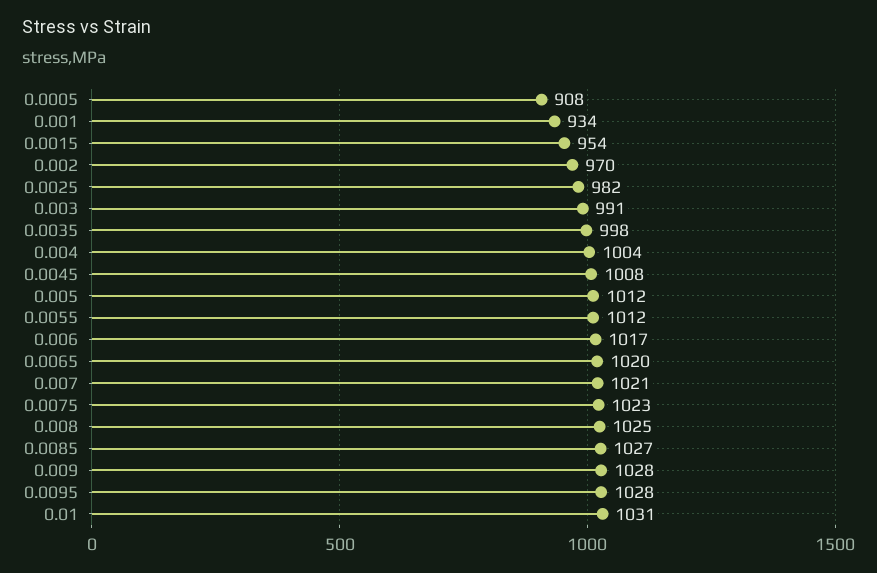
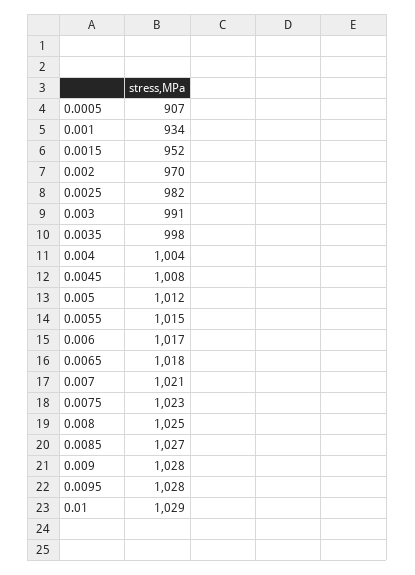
0.0005: 908 -> 907
0.0015: 954 -> 952
0.0055: 1012 -> 1015
0.0065: 1020 -> 1018
0.01: 1031 -> 1029

